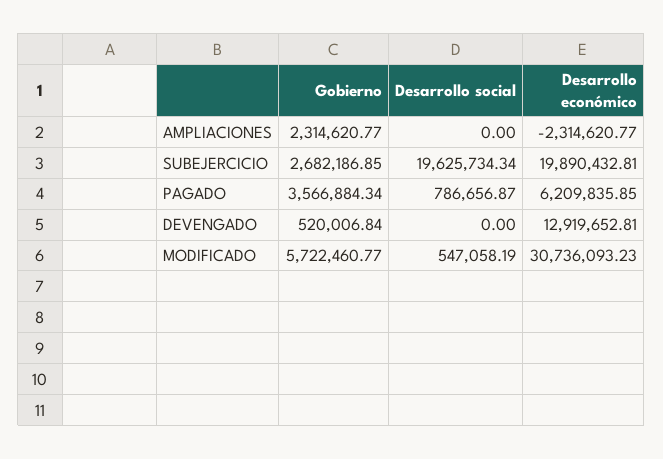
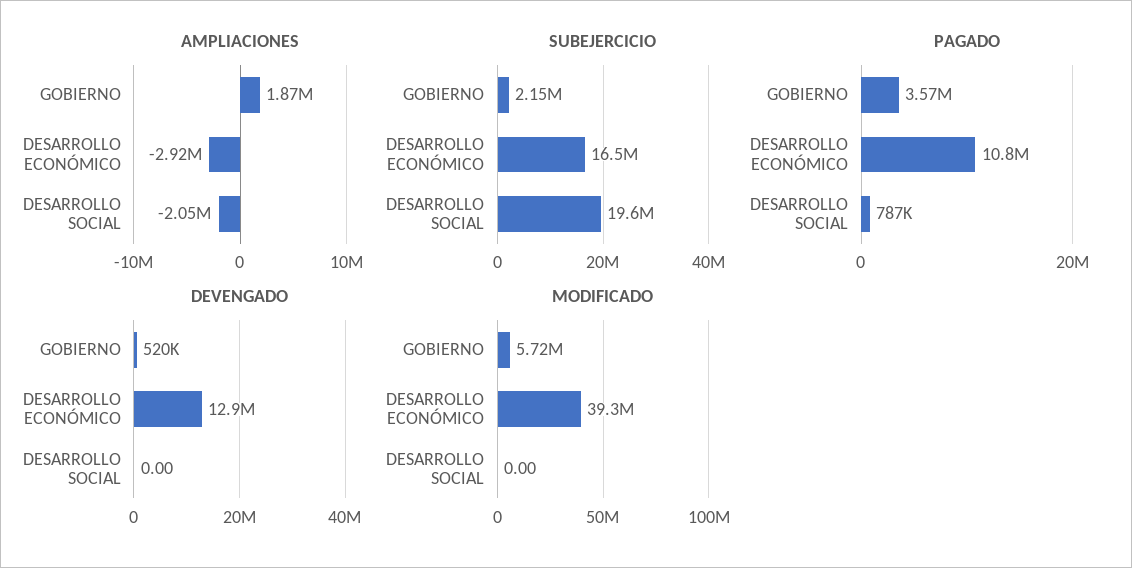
AMPLIACIONES, Gobierno: 2314620.77 -> 1870000
AMPLIACIONES, Desarrollo social: 0 -> -2050000
AMPLIACIONES, Desarrollo económico: -2314620.77 -> -2920000
SUBEJERCICIO, Gobierno: 2682186.85 -> 2150000
SUBEJERCICIO, Desarrollo económico: 19890432.81 -> 16500000
PAGADO, Desarrollo económico: 6209835.85 -> 10800000
MODIFICADO, Desarrollo social: 547058.19 -> 0
MODIFICADO, Desarrollo económico: 30736093.23 -> 39300000

